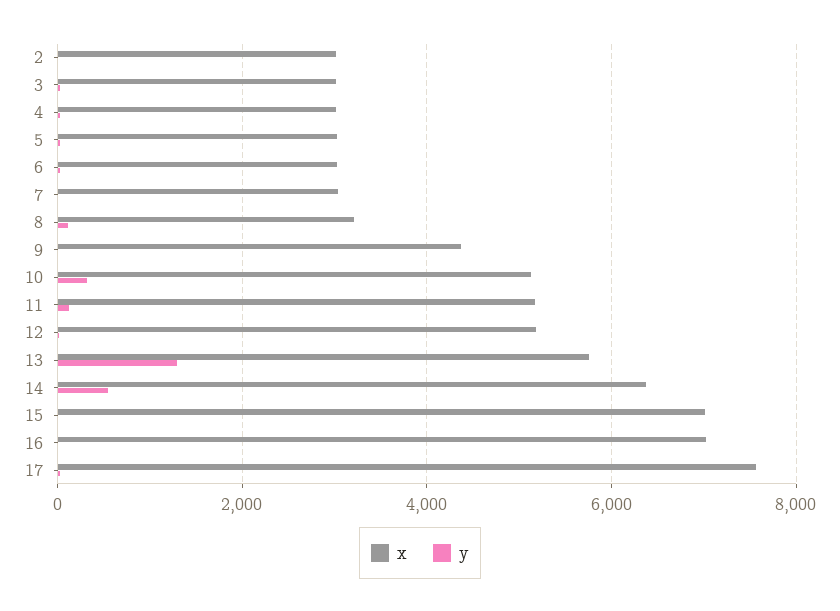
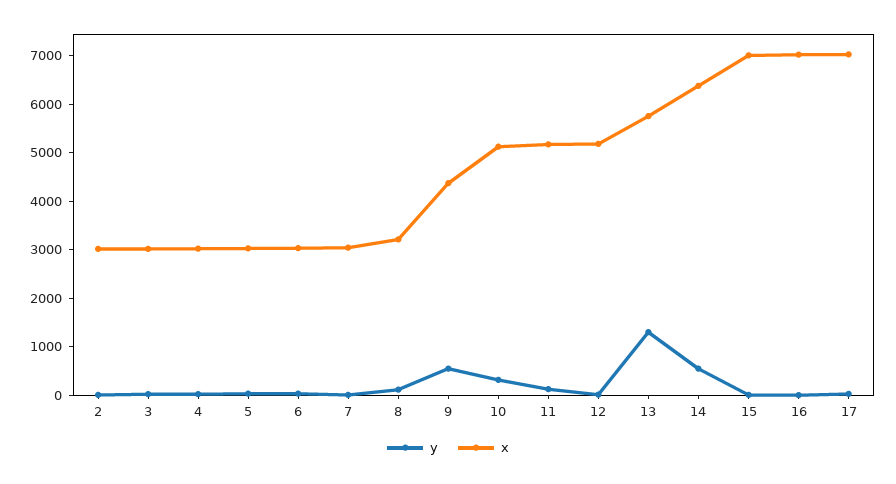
y, 9: 0 -> 600
x, 17: 7600 -> 7000

